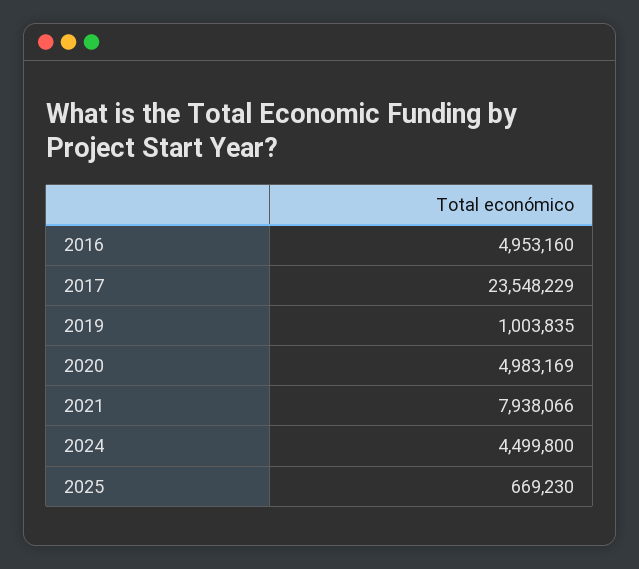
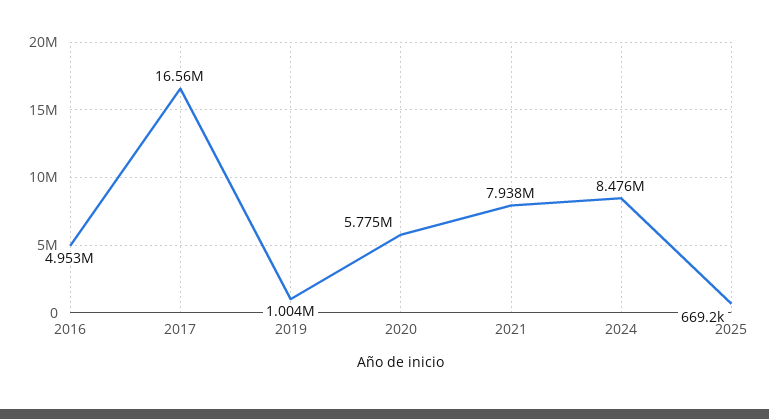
2017: 23548229 -> 16560000
2020: 4983169 -> 5775000
2024: 4499800 -> 8476000

